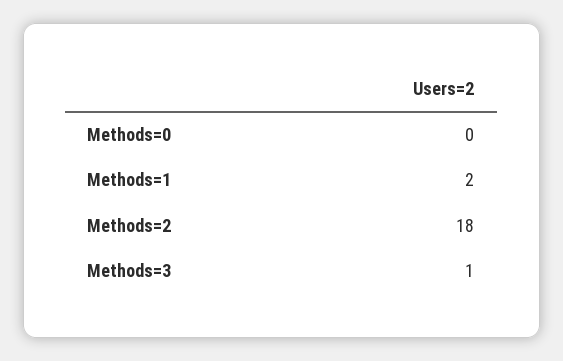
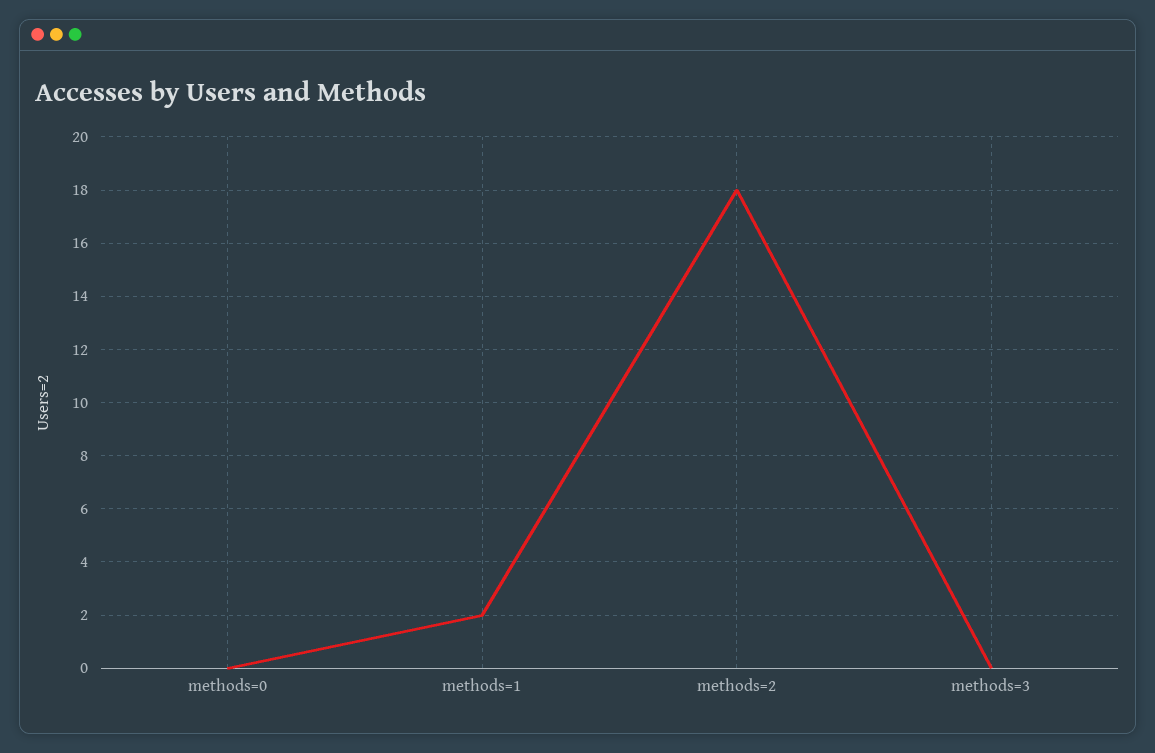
Methods=3: 1 -> 0

